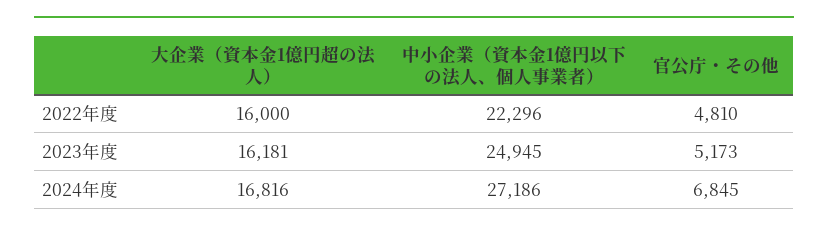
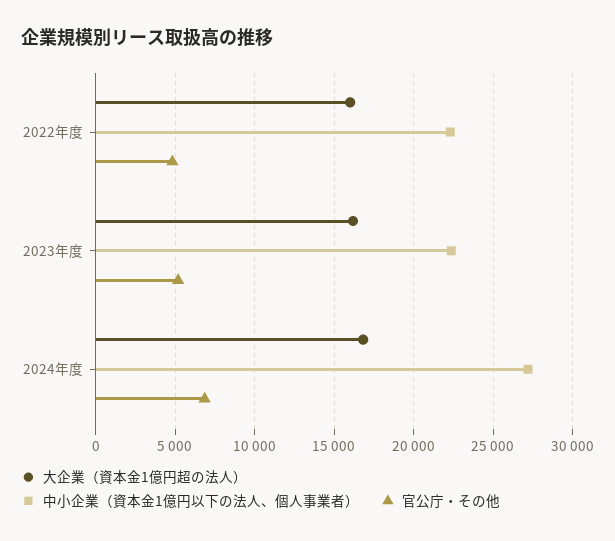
中小企業（資本金1億円以下の法人、個人事業者）, 2023年度: 24945 -> 22500

